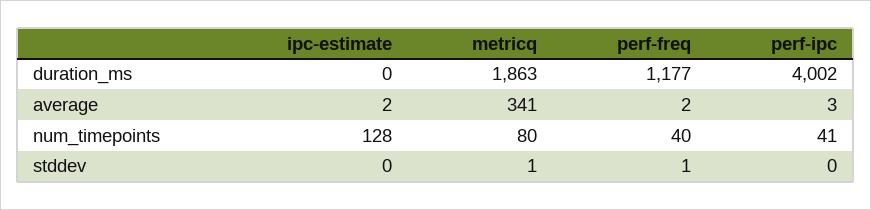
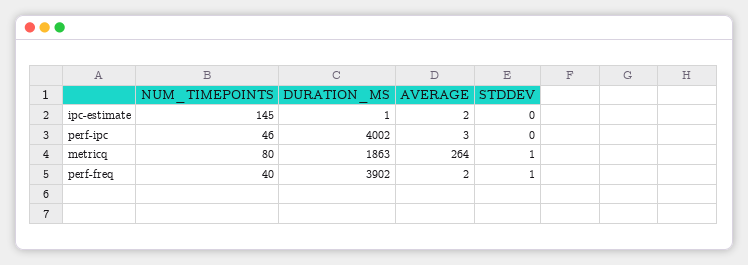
ipc-estimate, duration_ms: 0 -> 1
perf-freq, duration_ms: 1177 -> 3902
metricq, average: 341 -> 264
ipc-estimate, num_timepoints: 128 -> 145
perf-ipc, num_timepoints: 41 -> 46

